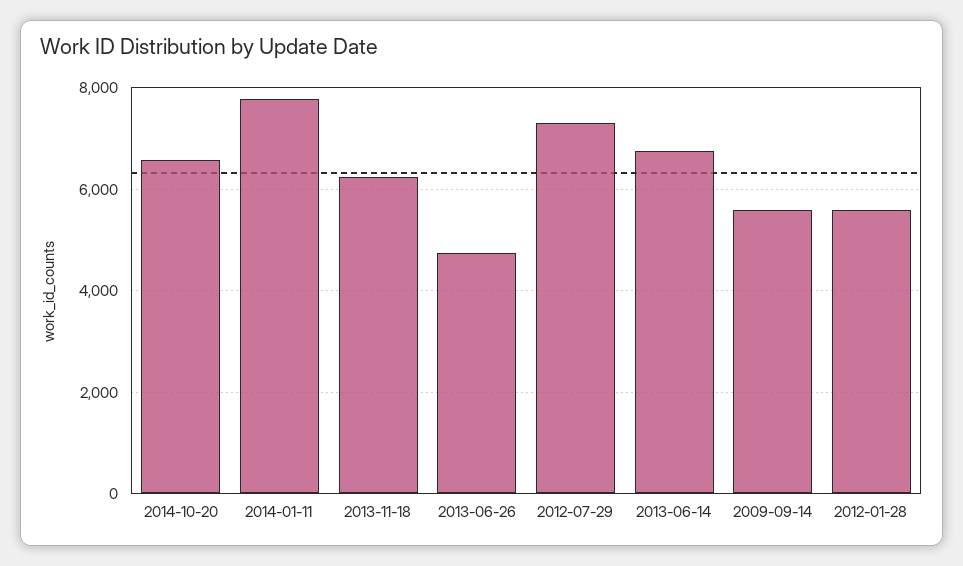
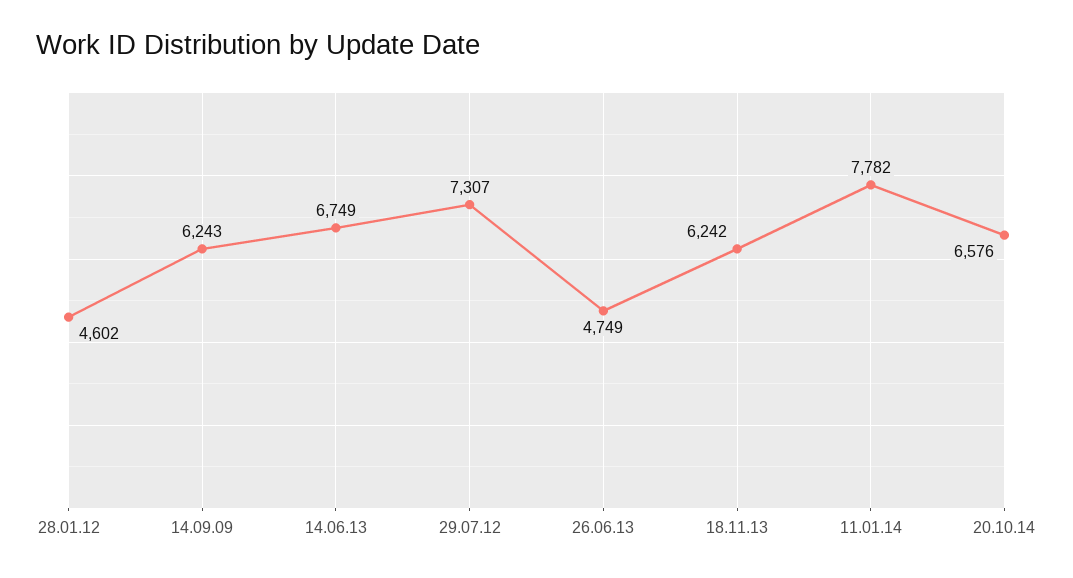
2009-09-14: 5600 -> 6243
2012-01-28: 5600 -> 4602

